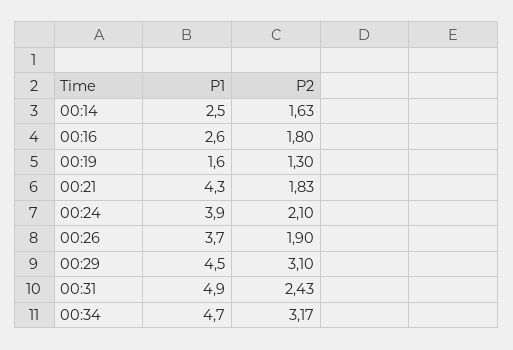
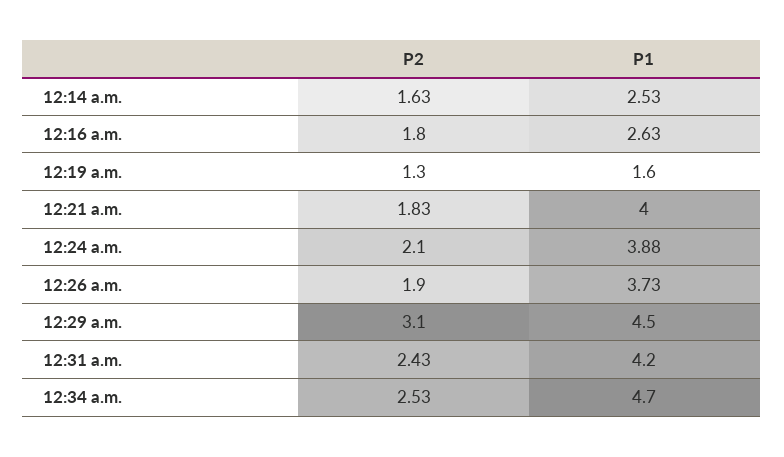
P1, 00:21: 4.3 -> 4
P1, 00:31: 4.9 -> 4.2
P2, 00:34: 3.17 -> 2.53

